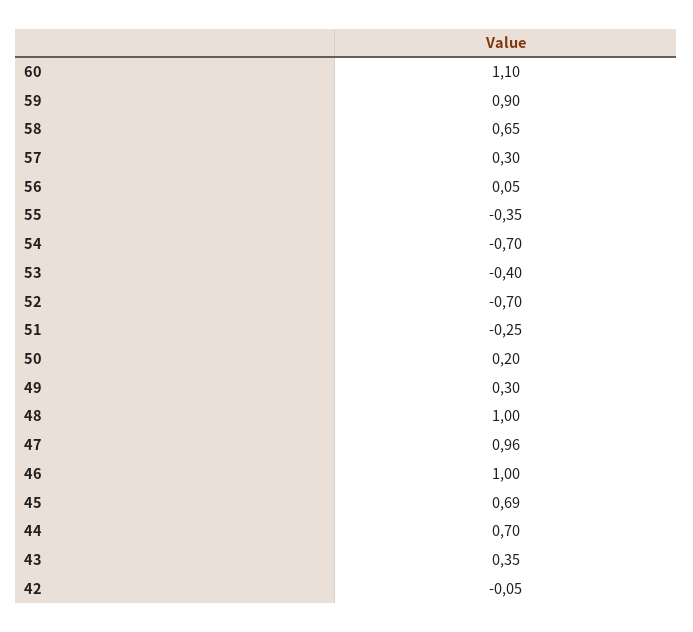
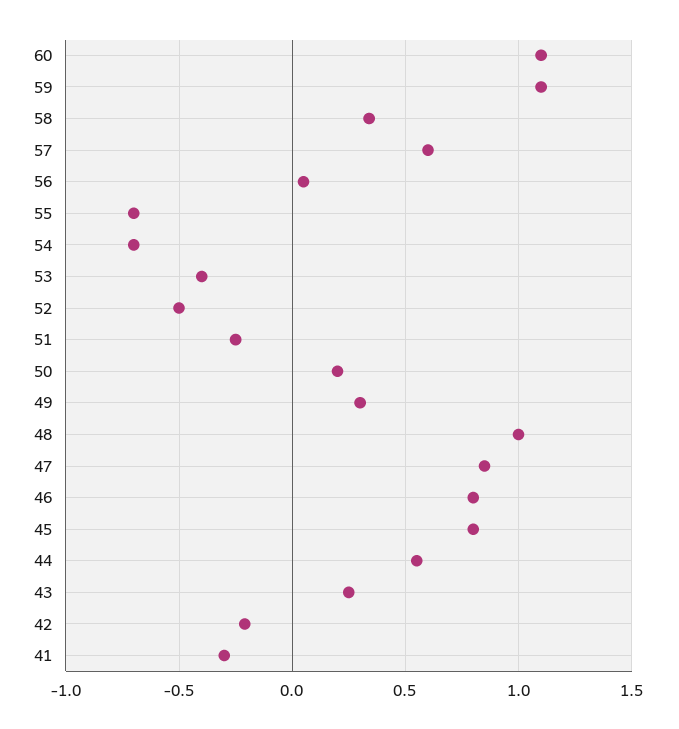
59: 0.9 -> 1.1
58: 0.65 -> 0.35
57: 0.3 -> 0.6
55: -0.35 -> -0.7
52: -0.7 -> -0.5
47: 0.96 -> 0.85
46: 1 -> 0.8
45: 0.69 -> 0.8
44: 0.7 -> 0.55
43: 0.35 -> 0.25
42: -0.05 -> -0.2
41: none -> -0.3

